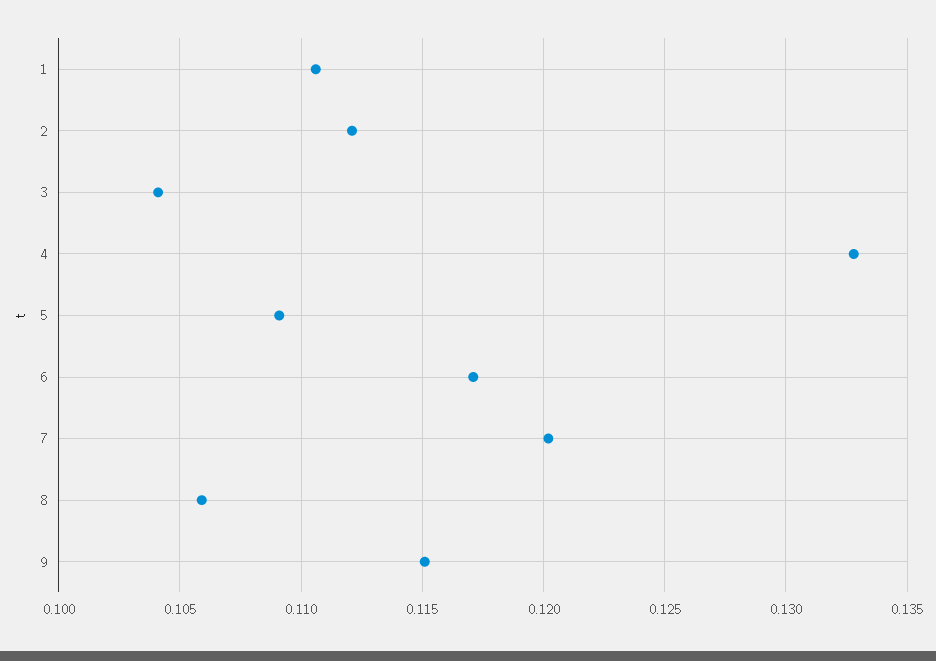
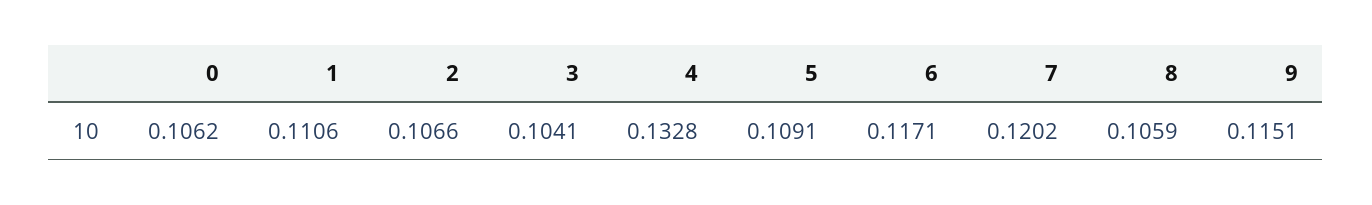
2: 0.112 -> 0.1066
0: none -> 0.1062

